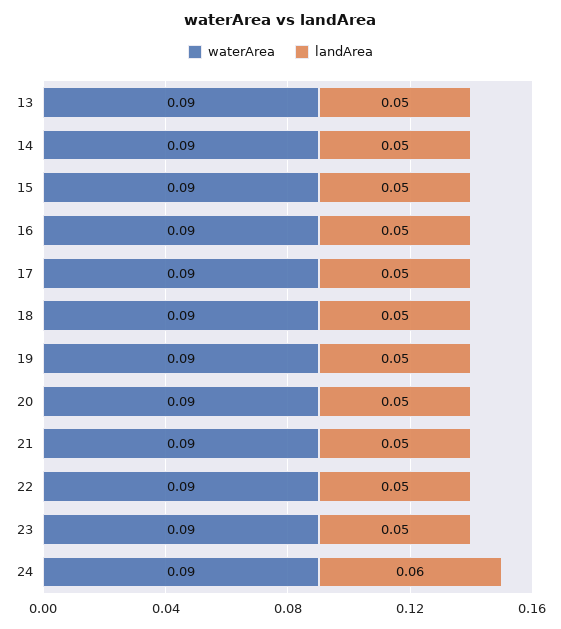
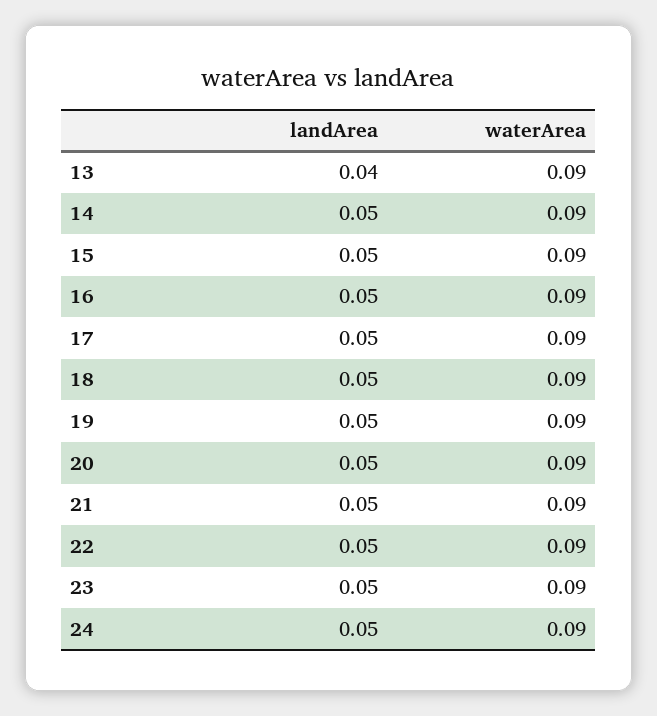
landArea, 13: 0.05 -> 0.04
landArea, 24: 0.06 -> 0.05

